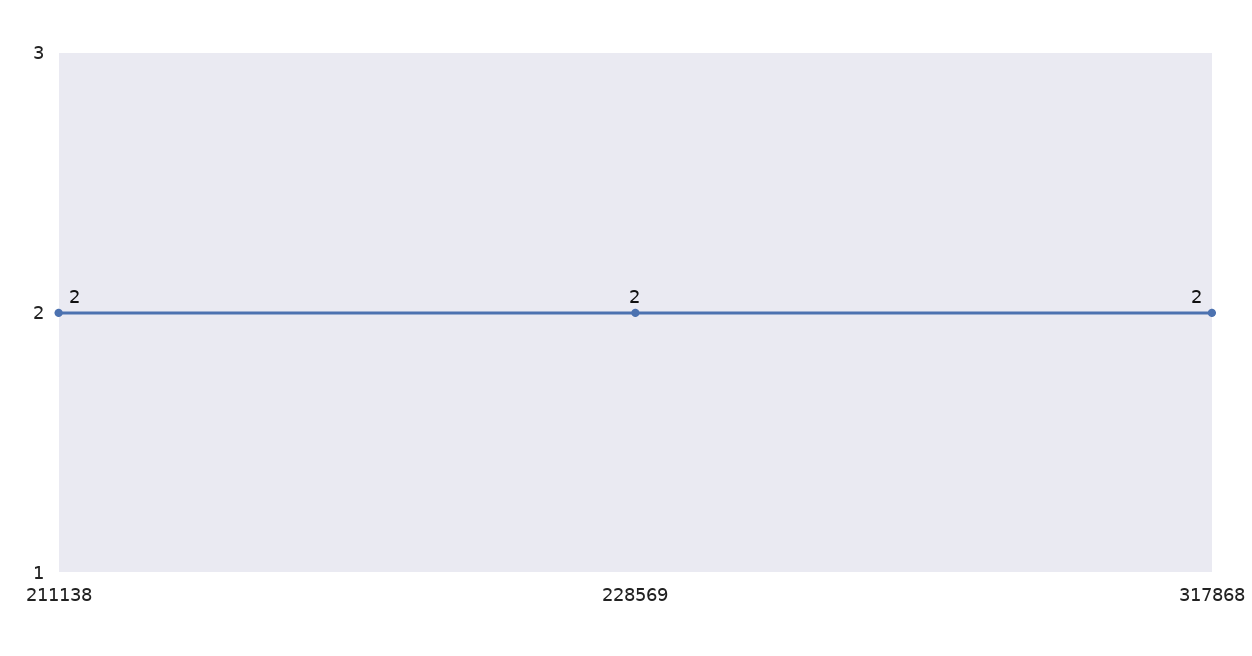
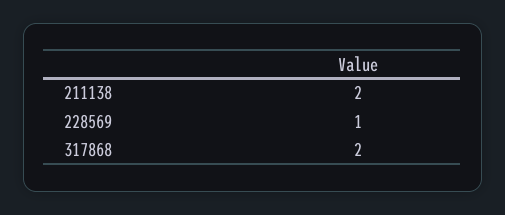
228569: 2 -> 1

